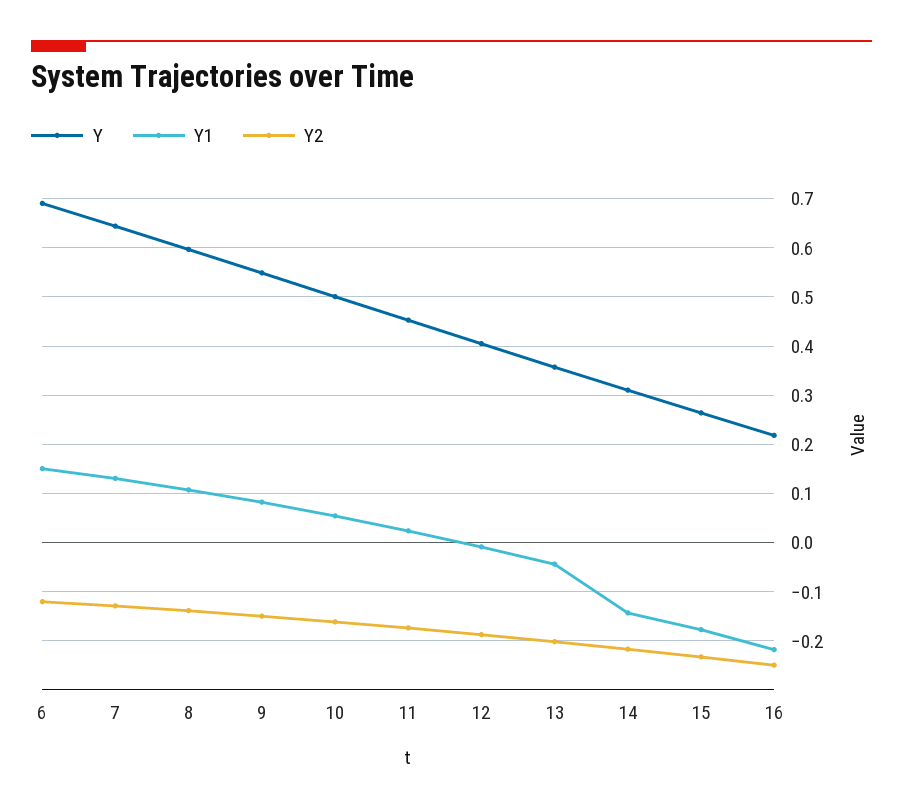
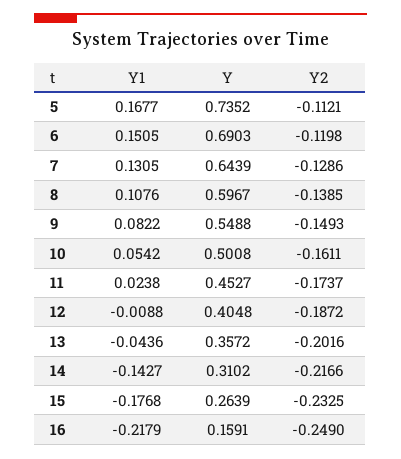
Y, 16: 0.22 -> 0.1591
Y1, 5: none -> 0.1677
Y, 5: none -> 0.7352
Y2, 5: none -> -0.1121

